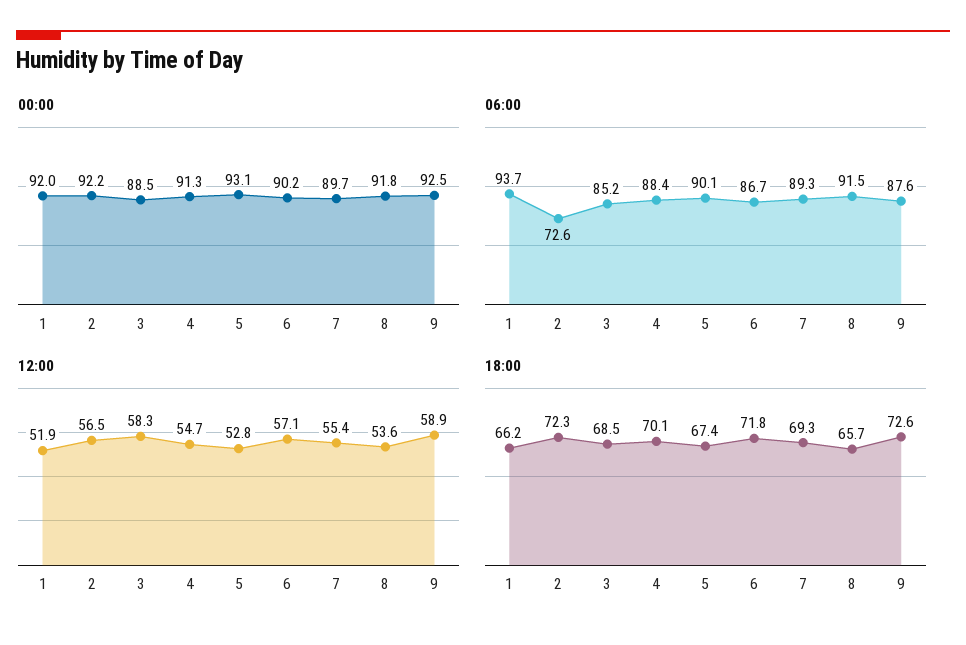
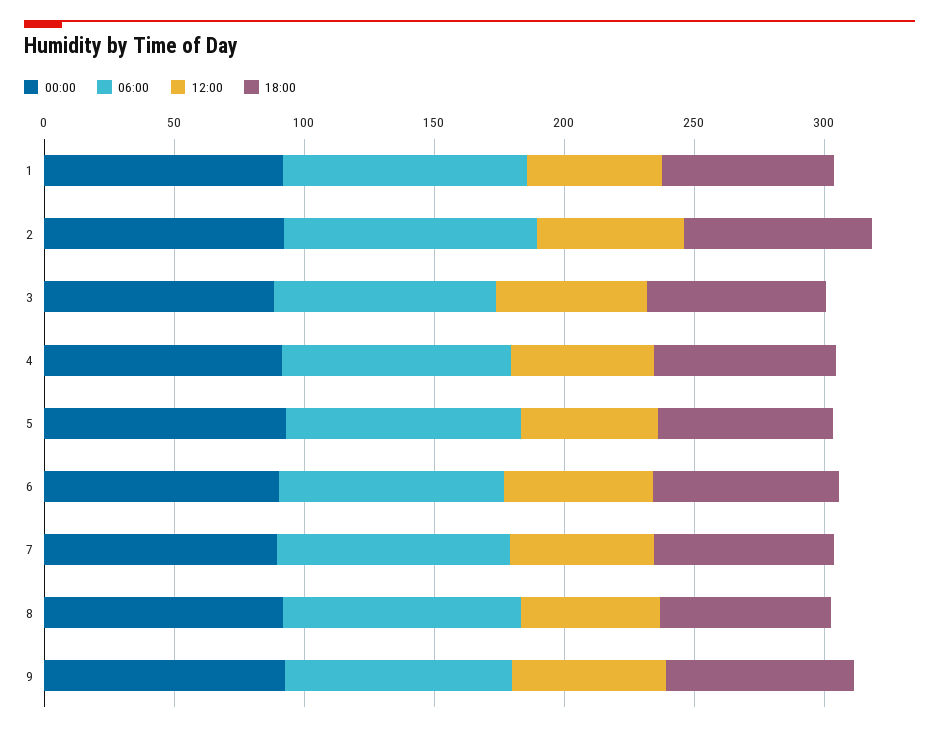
06:00, 2: 72.6 -> 100

